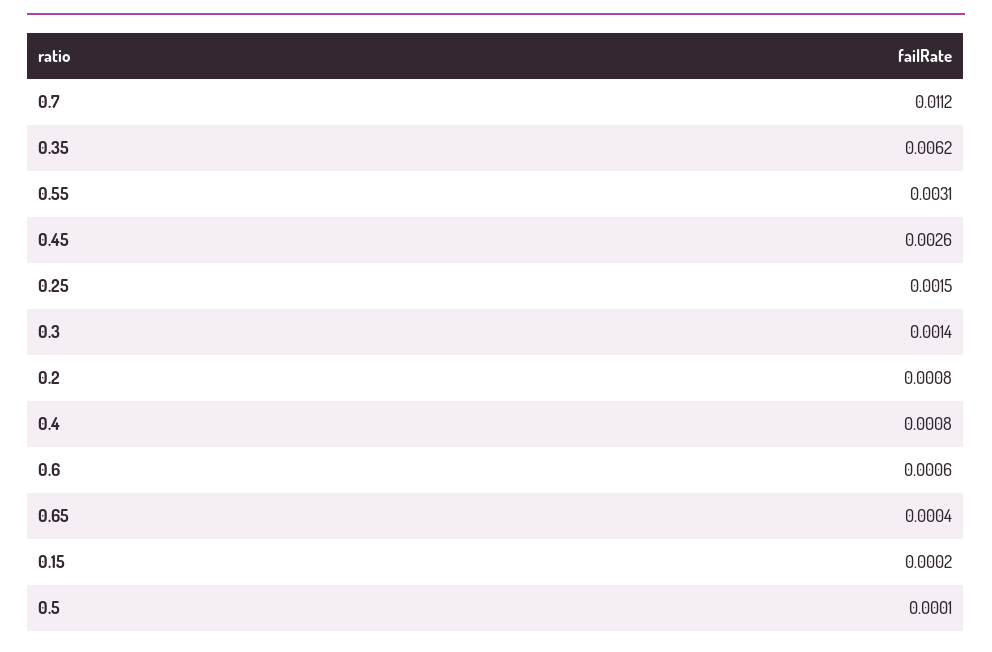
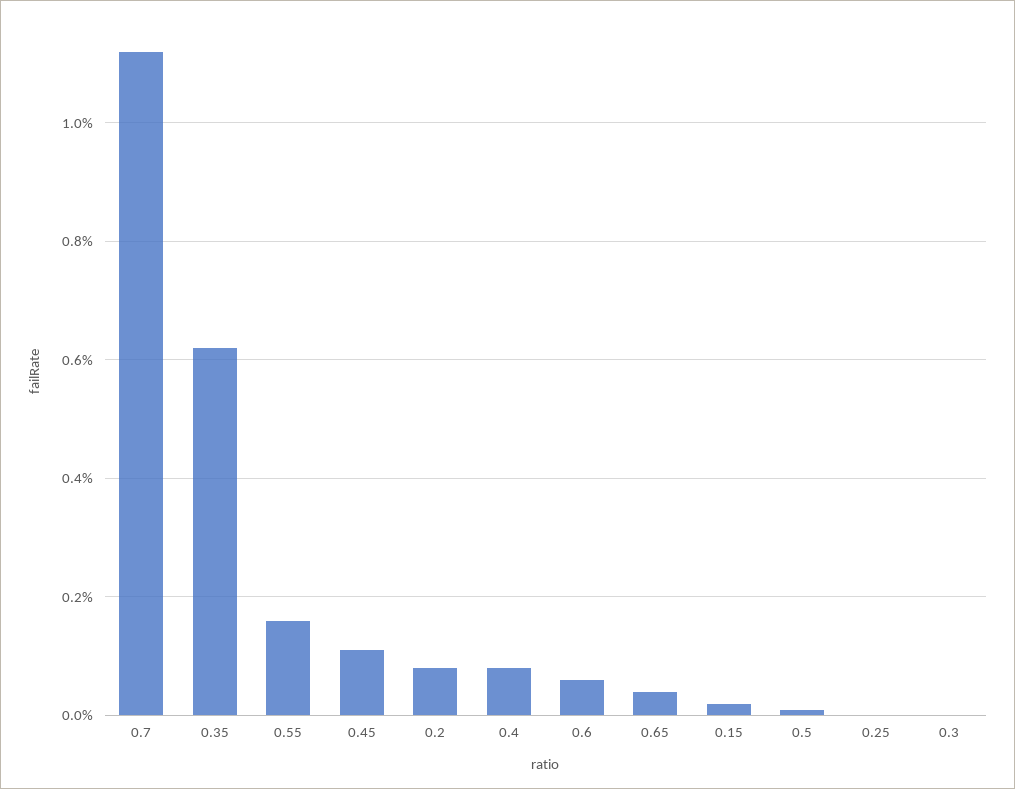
0.55: 0.0031 -> 0.0015
0.45: 0.0026 -> 0.001
0.25: 0.0015 -> 0
0.3: 0.0014 -> 0

